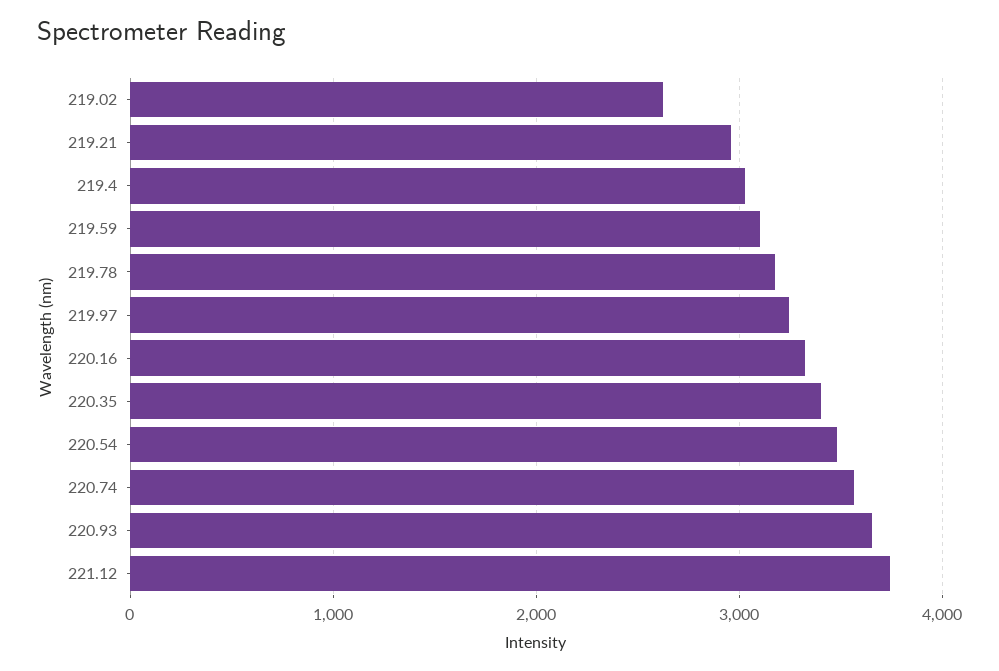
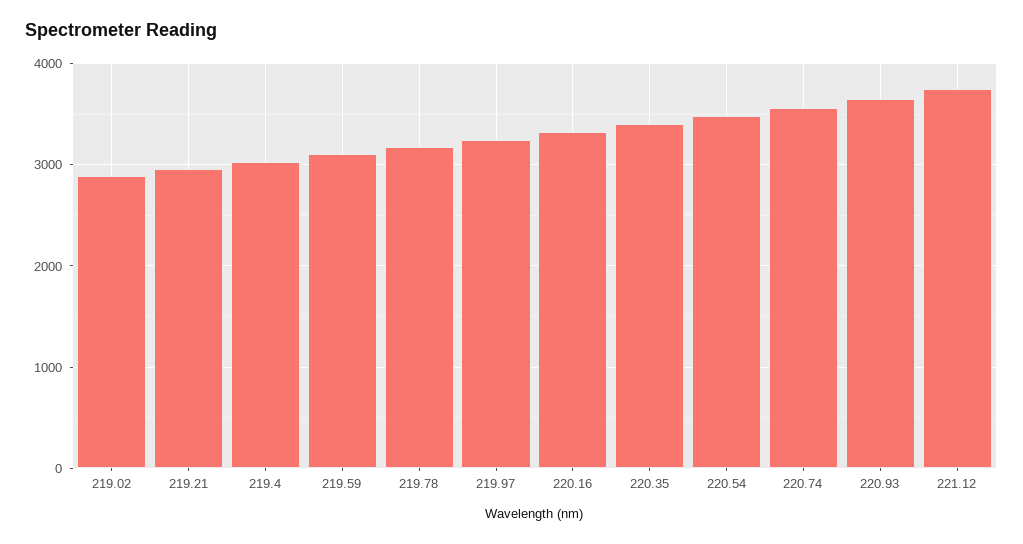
219.02: 2600 -> 2900

